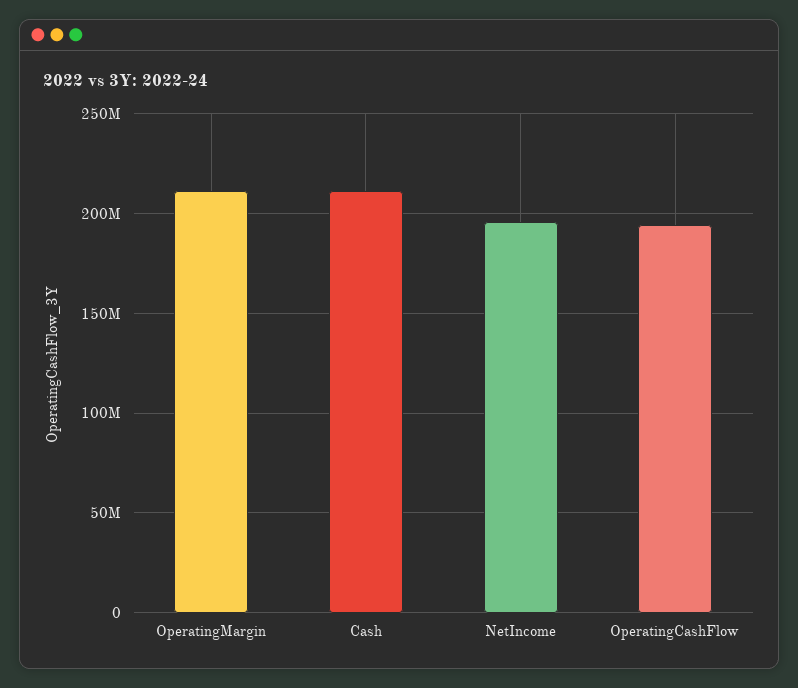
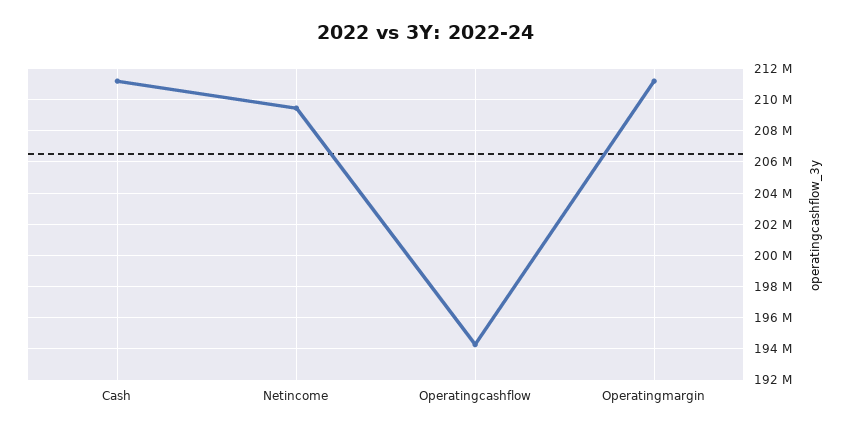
NetIncome: 195000000 -> 209500000

